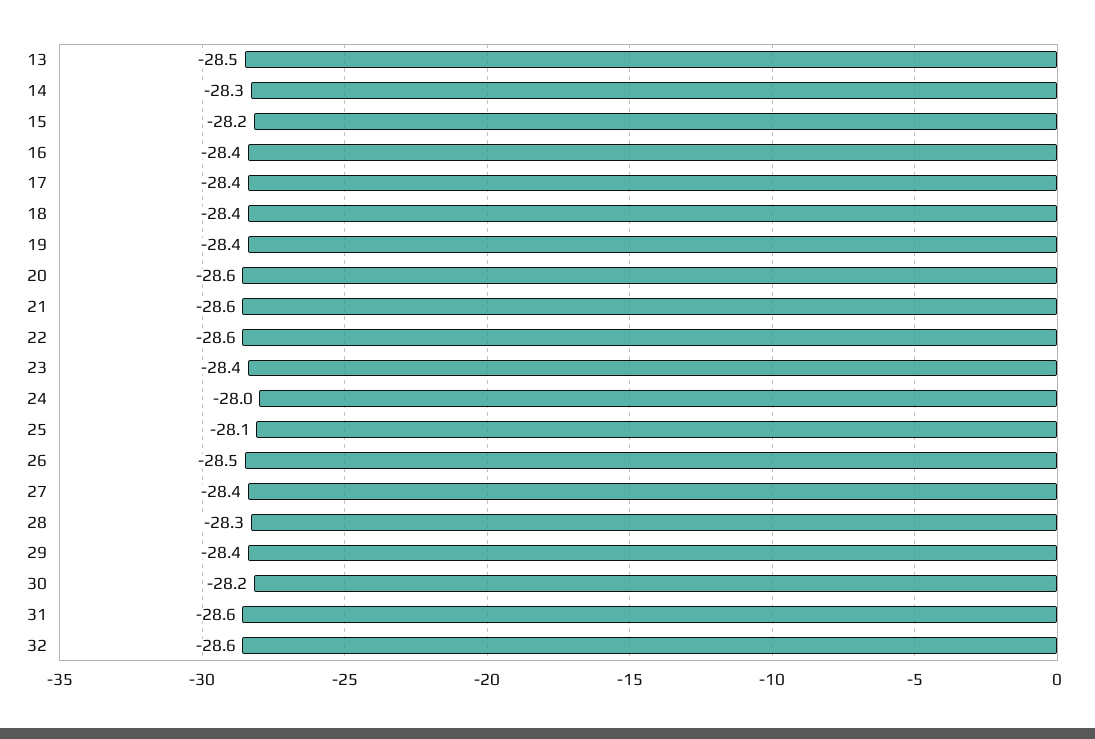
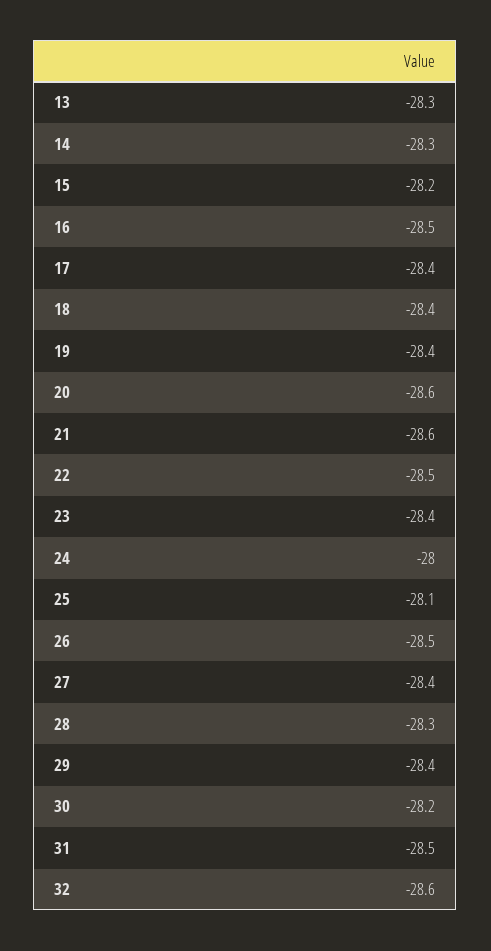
13: -28.5 -> -28.3
16: -28.4 -> -28.5
22: -28.6 -> -28.5
31: -28.6 -> -28.5

